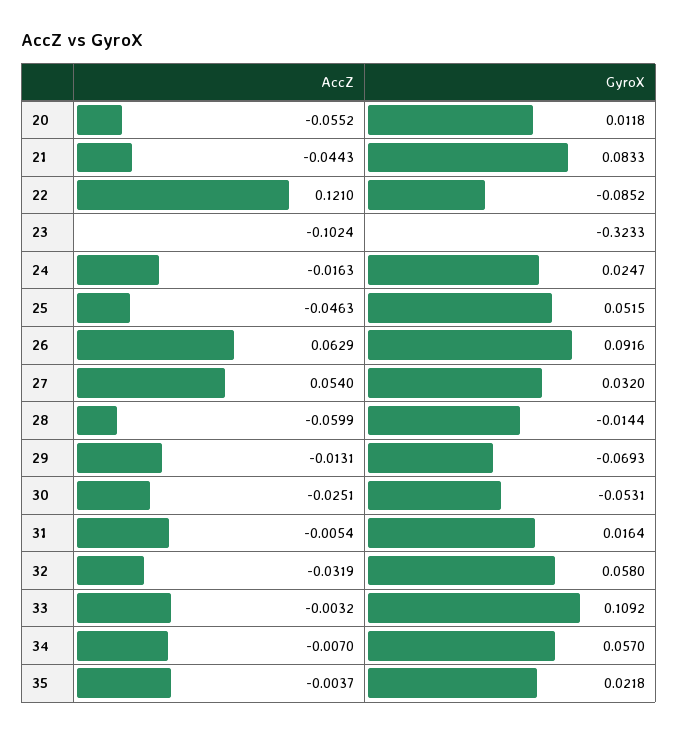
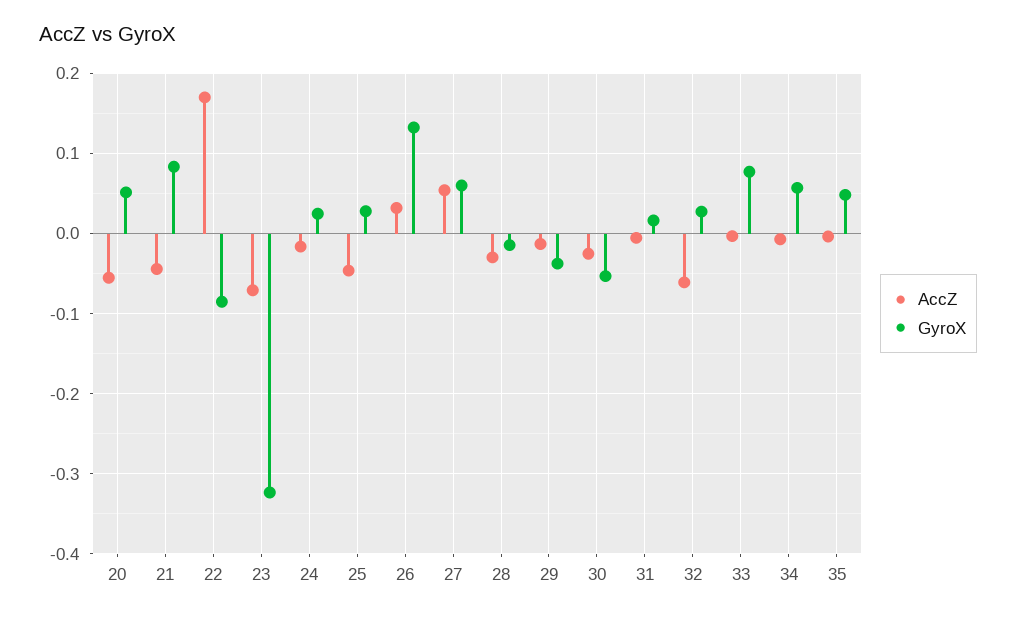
GyroX, 20: 0.0118 -> 0.05
AccZ, 22: 0.121 -> 0.17
AccZ, 23: -0.1024 -> -0.07
GyroX, 25: 0.0515 -> 0.03
AccZ, 26: 0.0629 -> 0.03
GyroX, 26: 0.0916 -> 0.13
GyroX, 27: 0.032 -> 0.06
AccZ, 28: -0.0599 -> -0.03
GyroX, 29: -0.0693 -> -0.04
AccZ, 32: -0.0319 -> -0.06
GyroX, 32: 0.058 -> 0.03
GyroX, 33: 0.1092 -> 0.08
GyroX, 35: 0.0218 -> 0.05

